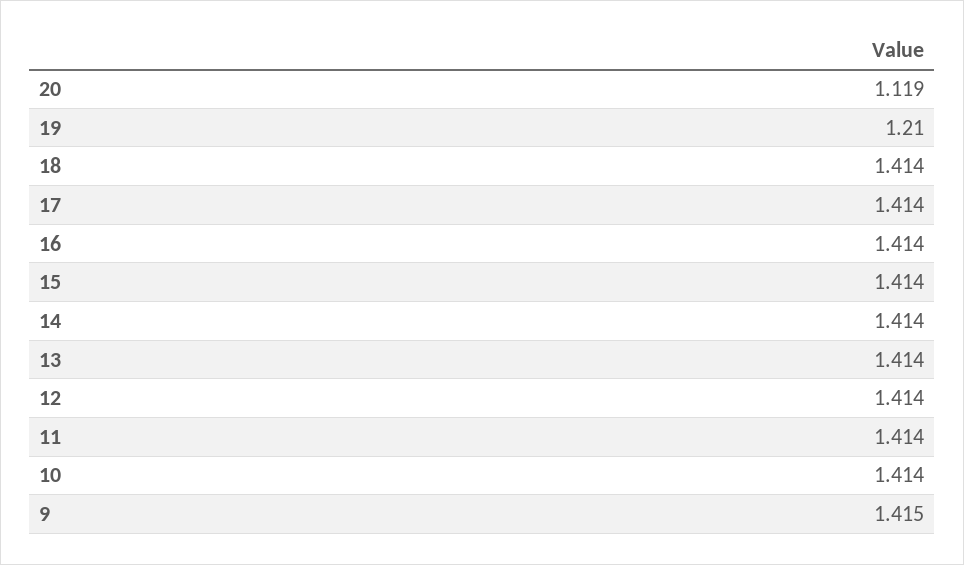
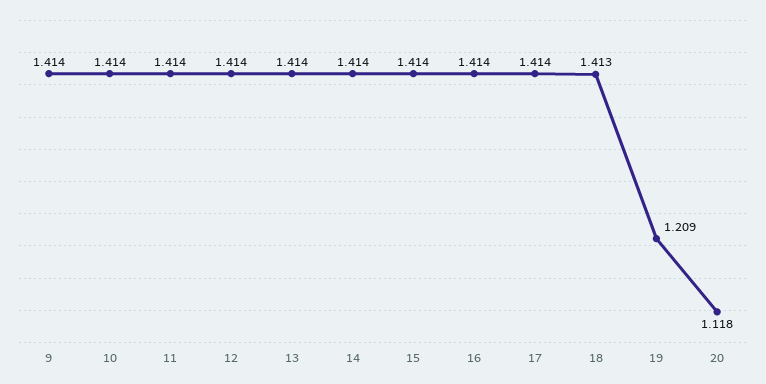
20: 1.119 -> 1.118
19: 1.21 -> 1.209
18: 1.414 -> 1.413
9: 1.415 -> 1.414

